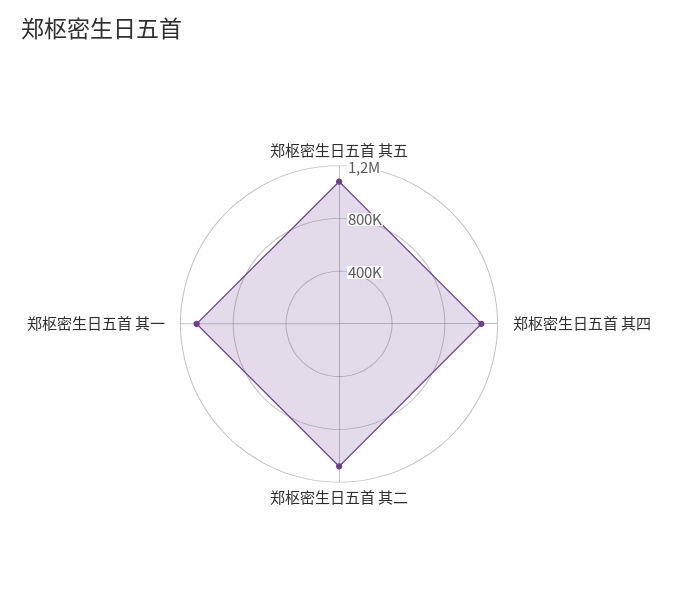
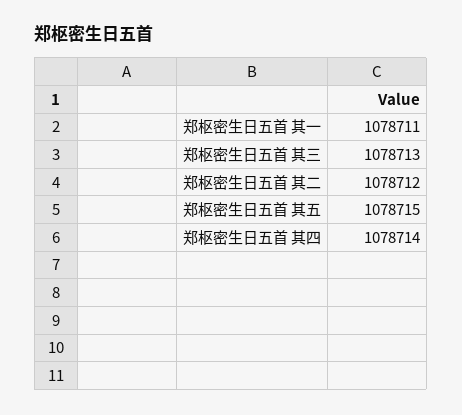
郑枢密生日五首 其三: none -> 1078713

